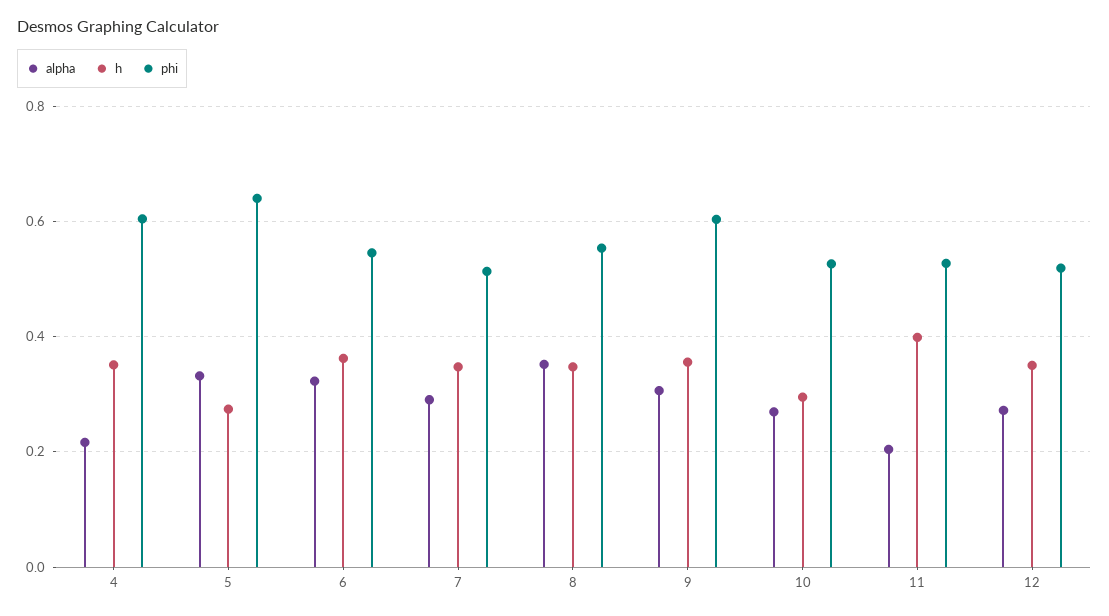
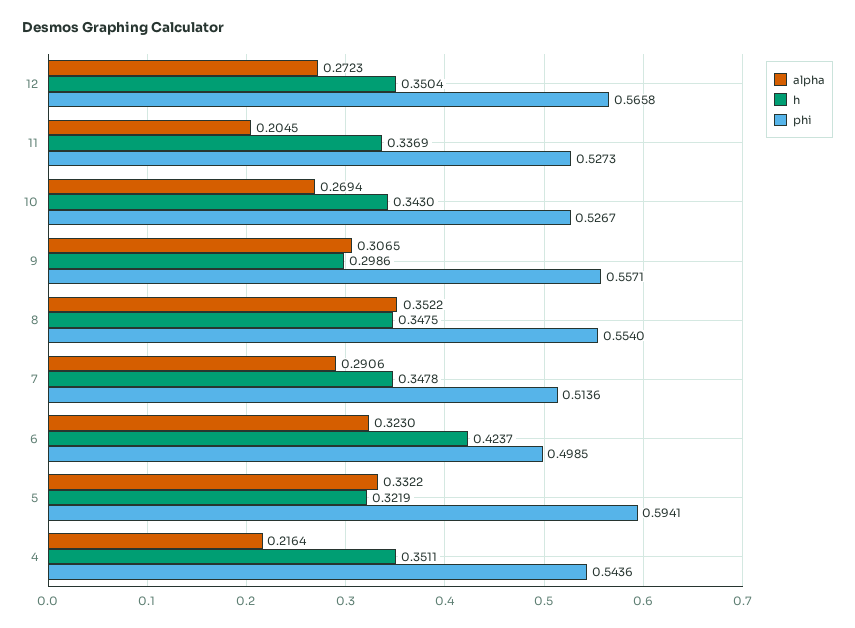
phi, 4: 0.6 -> 0.5436
h, 5: 0.28 -> 0.3219
phi, 5: 0.64 -> 0.5941
h, 6: 0.36 -> 0.4237
phi, 6: 0.54 -> 0.4985
h, 9: 0.36 -> 0.2986
phi, 9: 0.6 -> 0.5571
h, 10: 0.3 -> 0.343
h, 11: 0.4 -> 0.3369
phi, 12: 0.52 -> 0.5658

